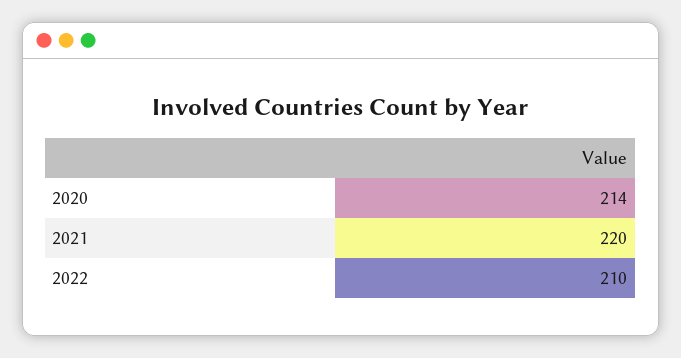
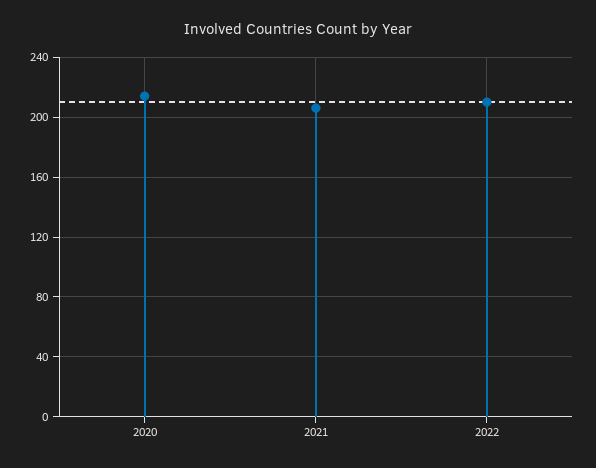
2021: 220 -> 205

